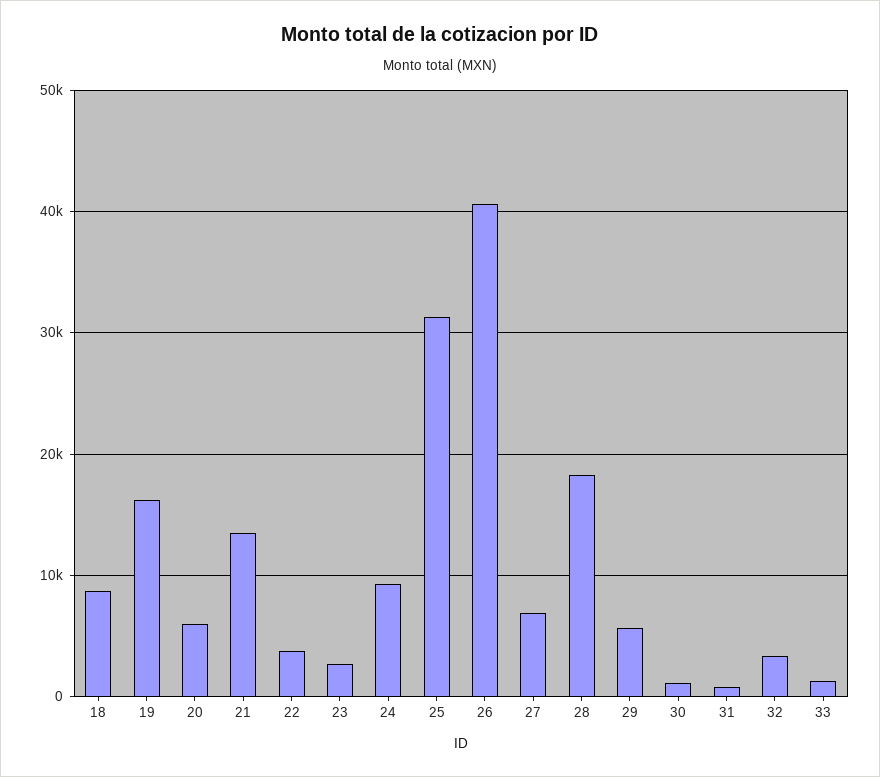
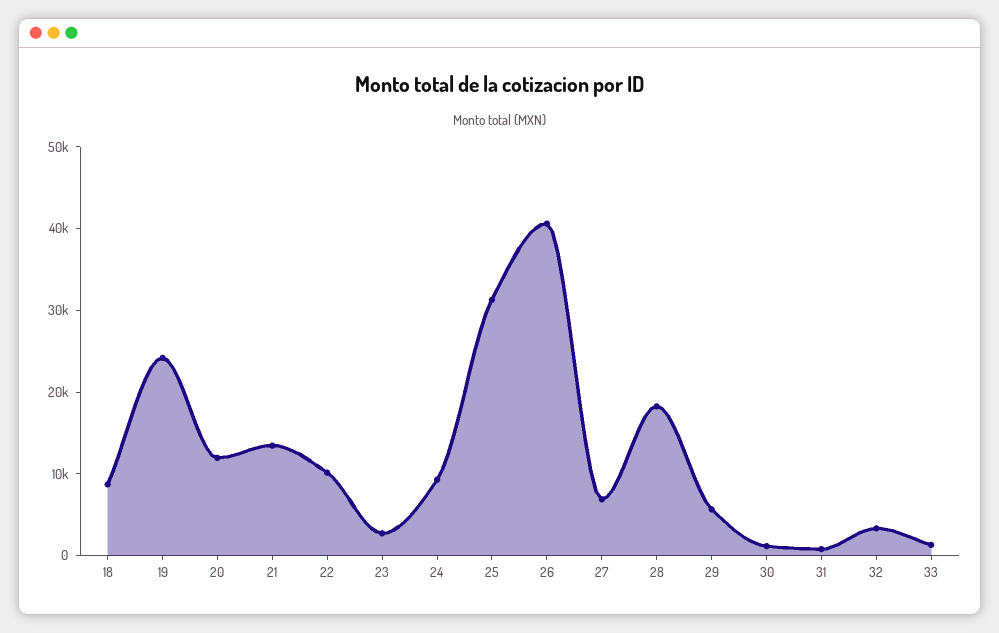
19: 16000 -> 24000
20: 6000 -> 12000
22: 4000 -> 10000

